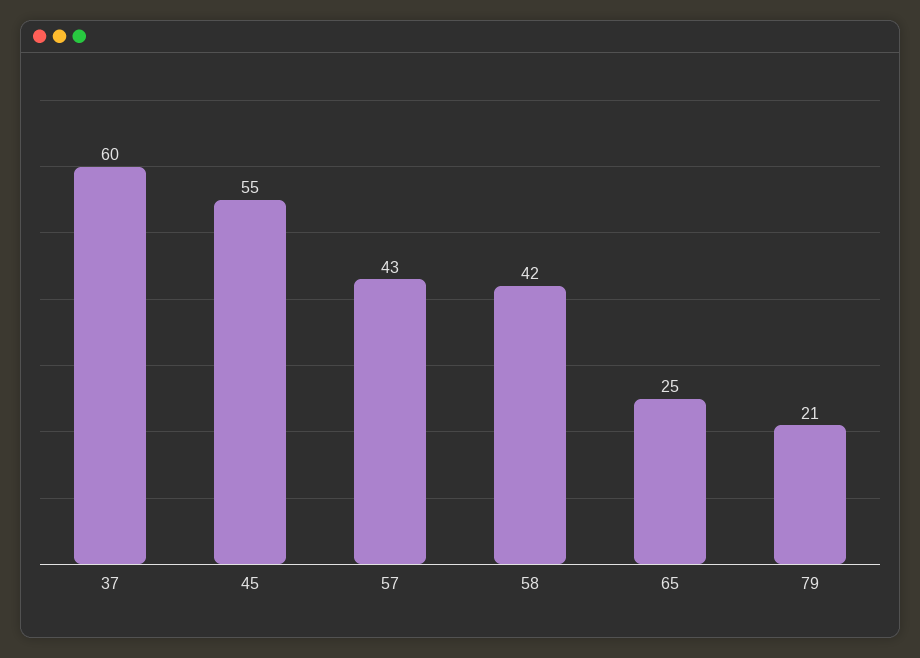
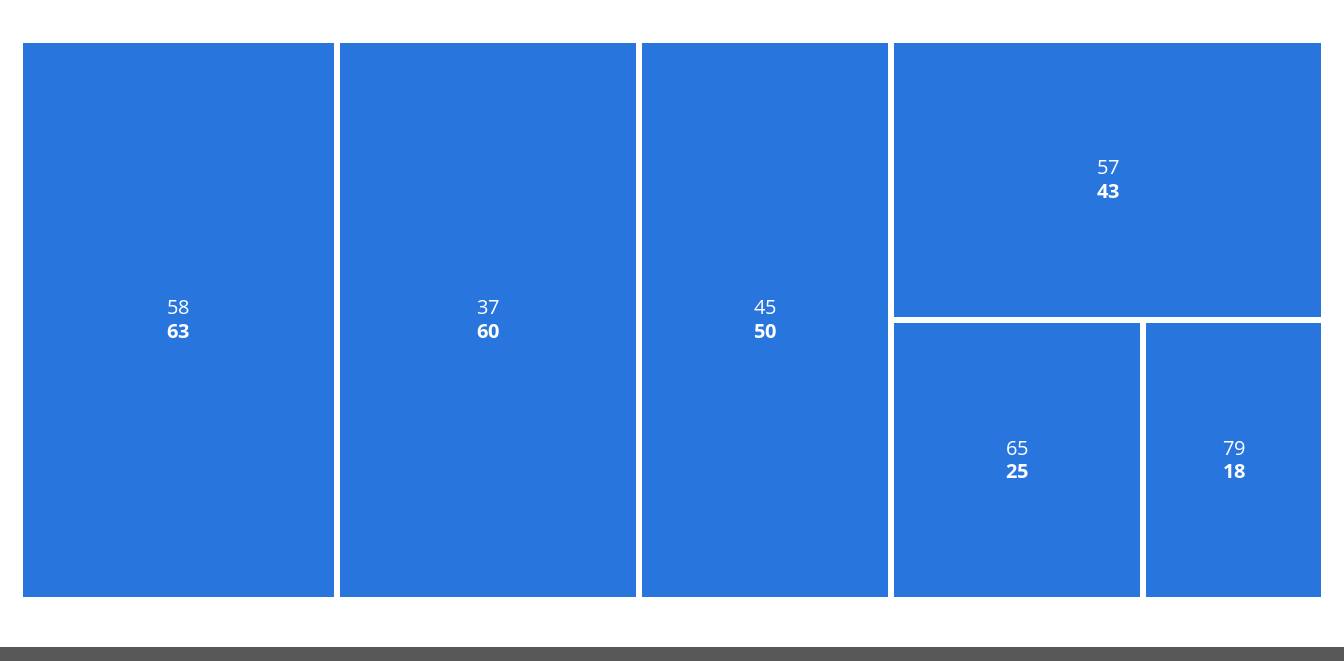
45: 55 -> 50
58: 42 -> 63
79: 21 -> 18

